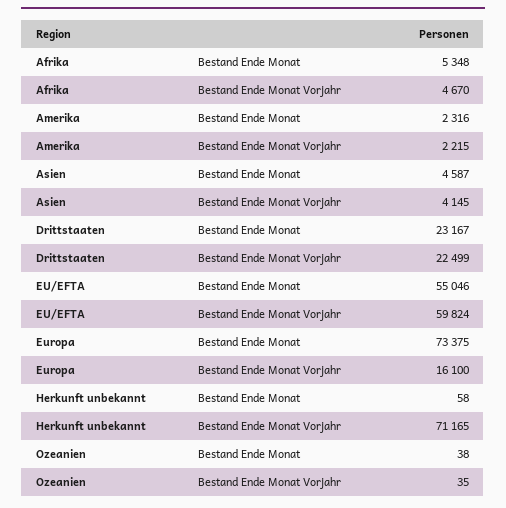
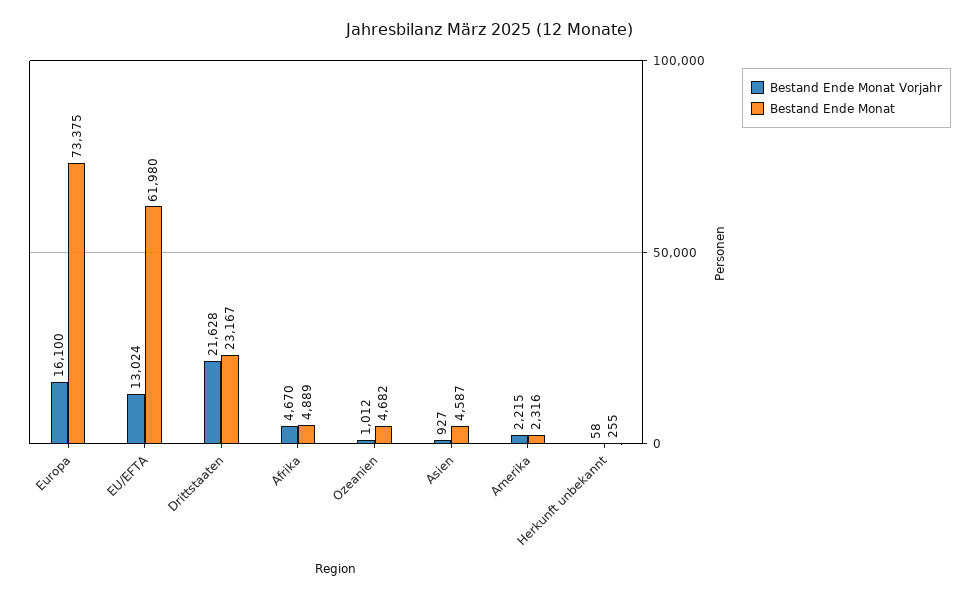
Bestand Ende Monat, Afrika: 5348 -> 4889
Bestand Ende Monat Vorjahr, Asien: 4145 -> 927
Bestand Ende Monat Vorjahr, Drittstaaten: 22499 -> 21628
Bestand Ende Monat, EU/EFTA: 55046 -> 61980
Bestand Ende Monat Vorjahr, EU/EFTA: 59824 -> 13024
Bestand Ende Monat, Herkunft unbekannt: 58 -> 255
Bestand Ende Monat Vorjahr, Herkunft unbekannt: 71165 -> 58
Bestand Ende Monat, Ozeanien: 38 -> 4682
Bestand Ende Monat Vorjahr, Ozeanien: 35 -> 1012

